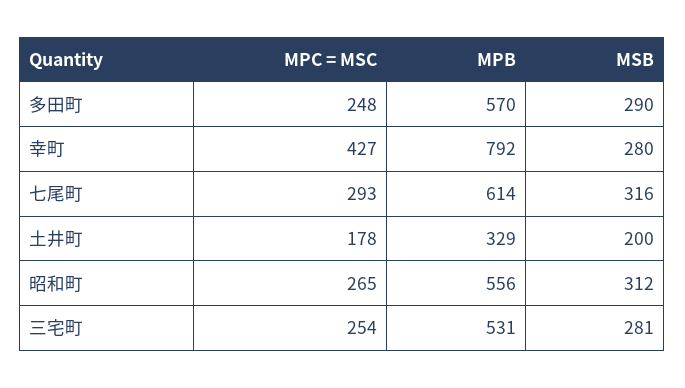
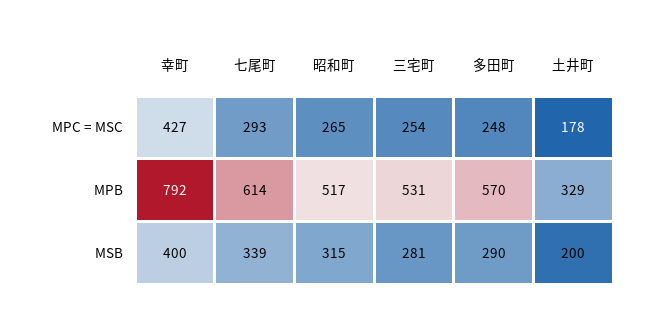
MSB, 幸町: 280 -> 400
MSB, 七尾町: 316 -> 339
MPB, 昭和町: 556 -> 517
MSB, 昭和町: 312 -> 315

